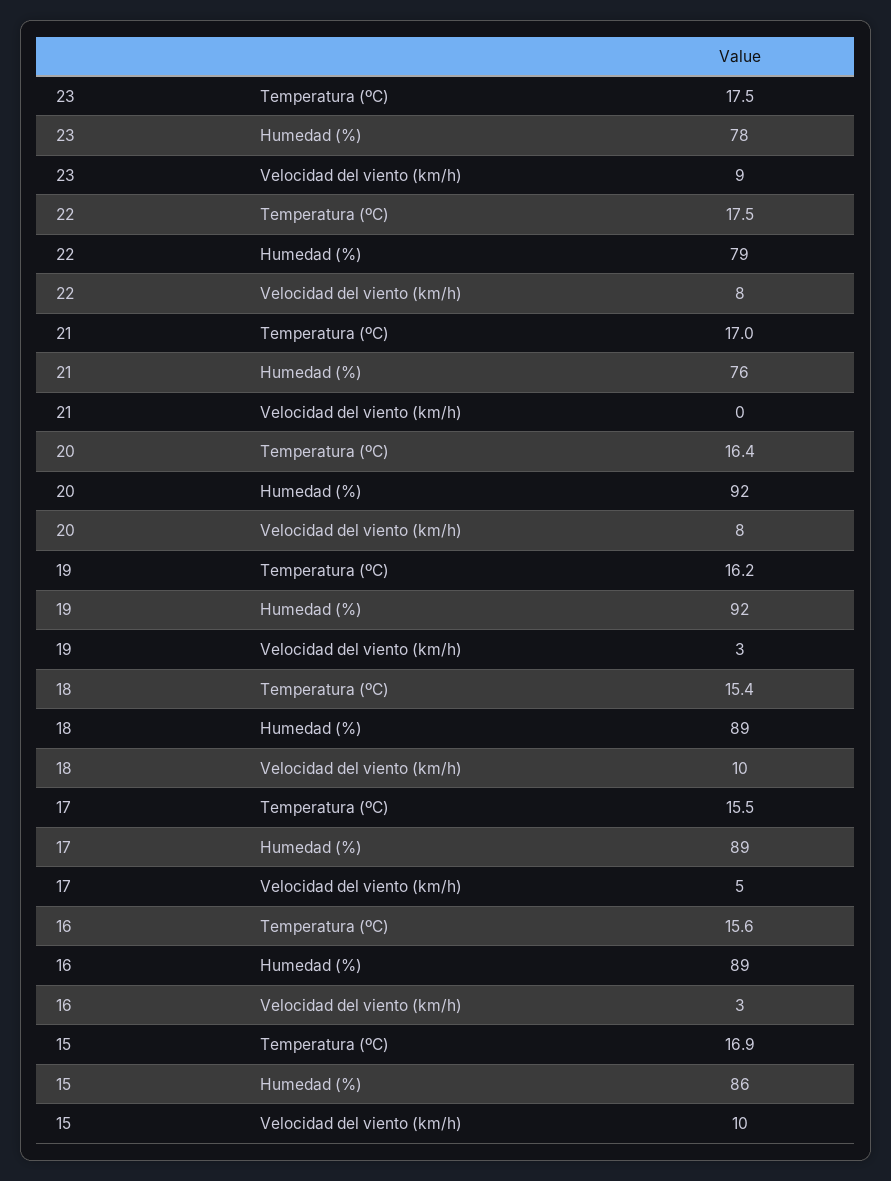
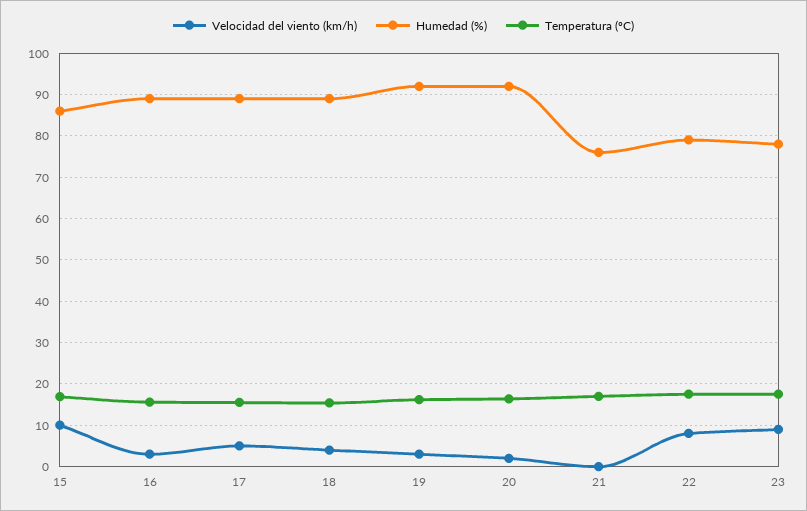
Velocidad del viento (km/h), 20: 8 -> 2
Velocidad del viento (km/h), 18: 10 -> 4

